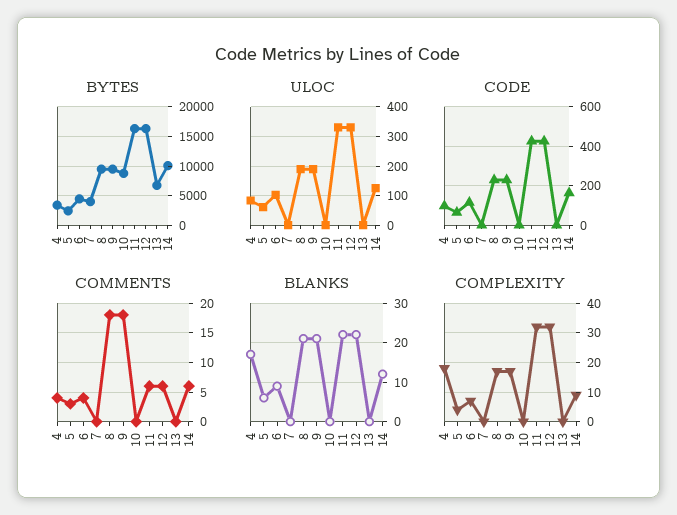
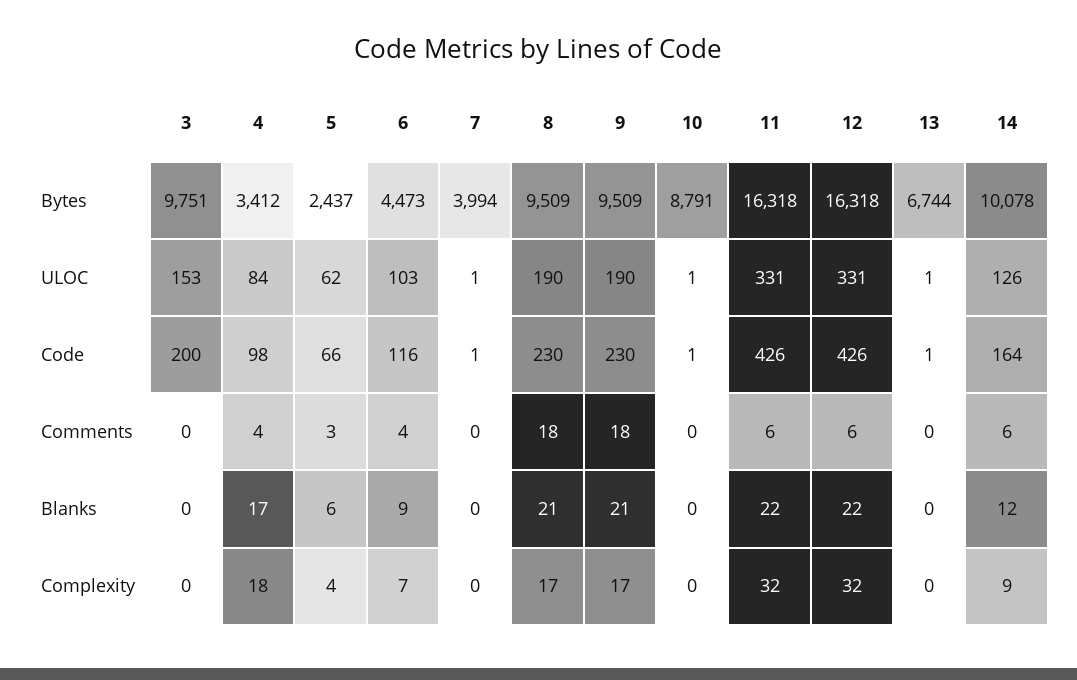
BYTES, 3: none -> 9751
ULOC, 3: none -> 153
CODE, 3: none -> 200
COMMENTS, 3: none -> 0
BLANKS, 3: none -> 0
COMPLEXITY, 3: none -> 0

